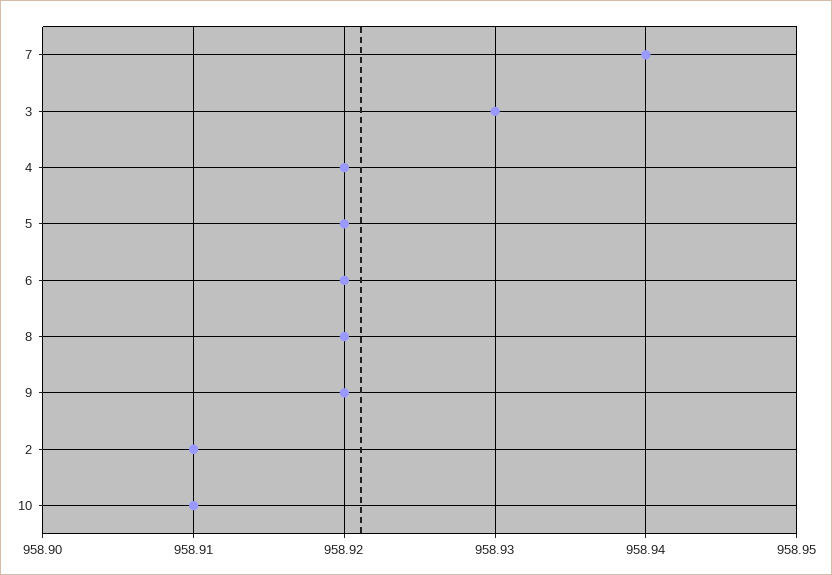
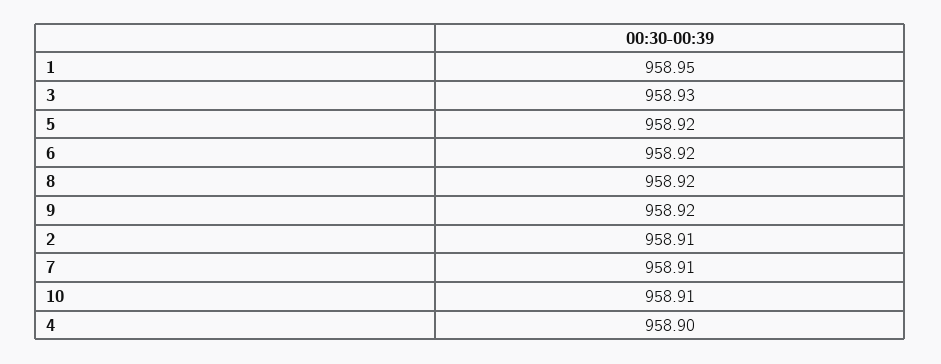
7: 958.94 -> 958.91
4: 958.92 -> 958.9
1: none -> 958.95

